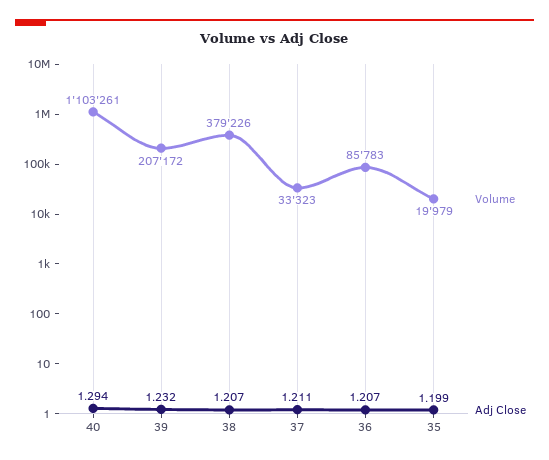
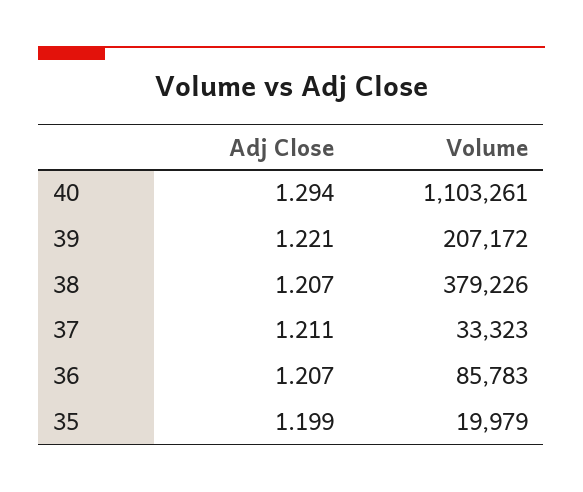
Adj Close, 39: 1.232 -> 1.221

